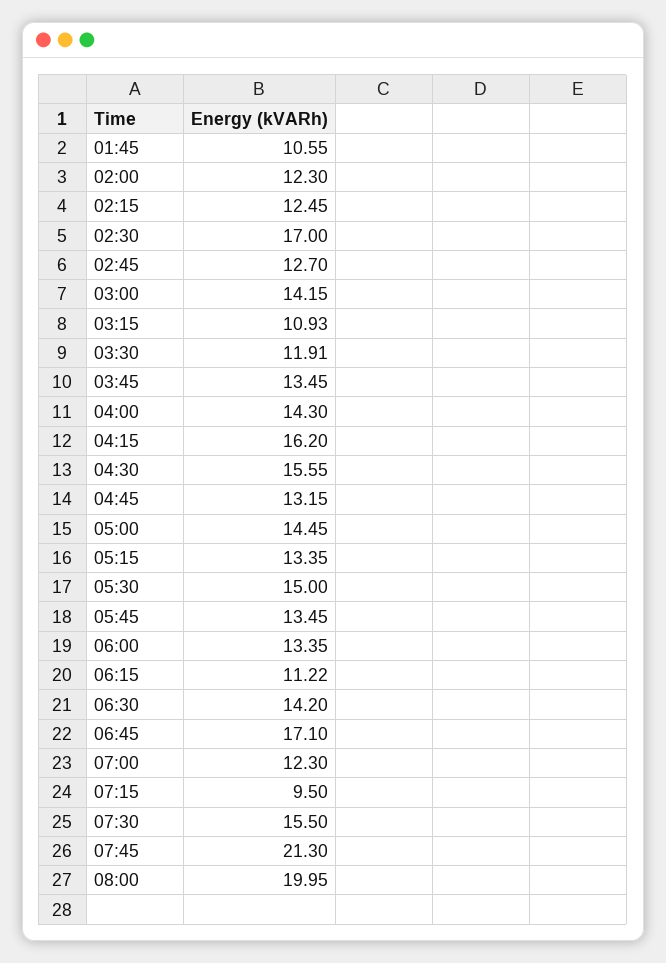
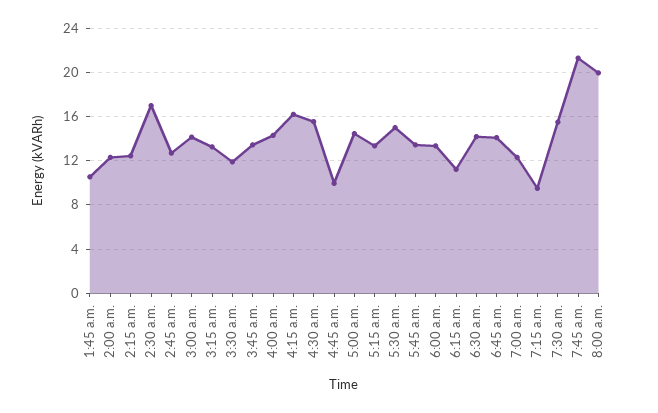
03:15: 10.93 -> 13
04:45: 13.15 -> 10
06:45: 17.1 -> 14

